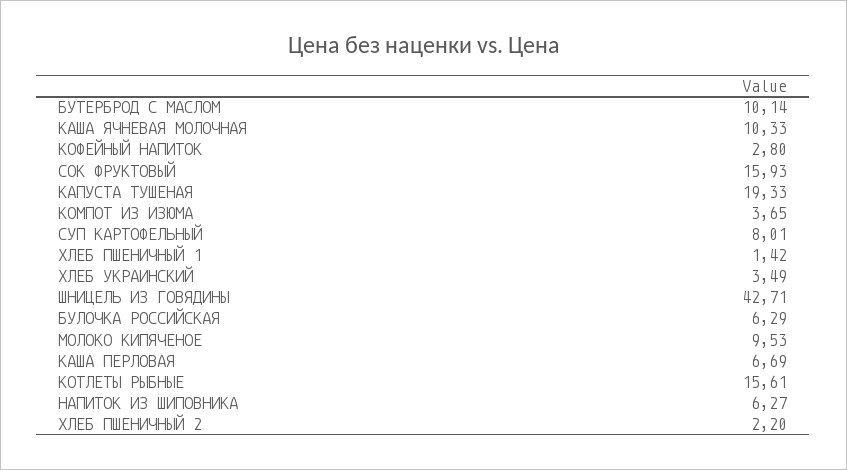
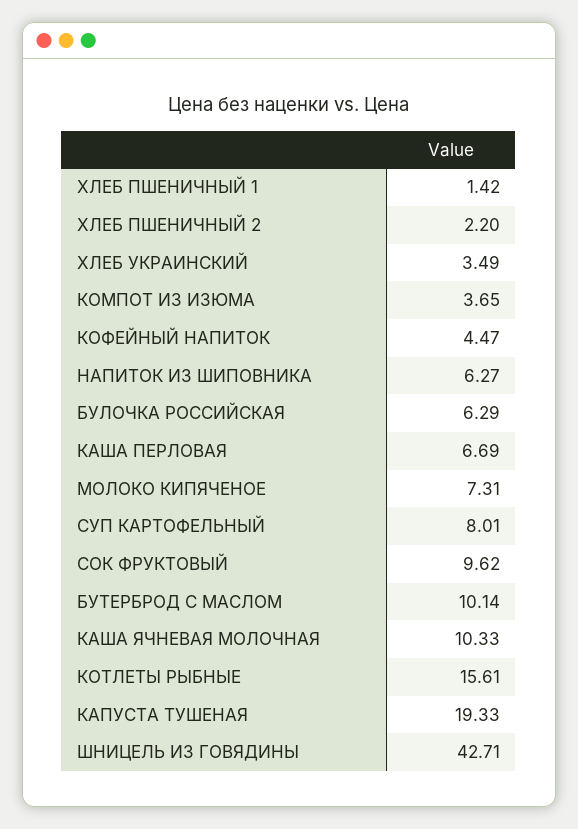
КОФЕЙНЫЙ НАПИТОК: 2.8 -> 4.47
СОК ФРУКТОВЫЙ: 15.93 -> 9.62
МОЛОКО КИПЯЧЕНОЕ: 9.53 -> 7.31

